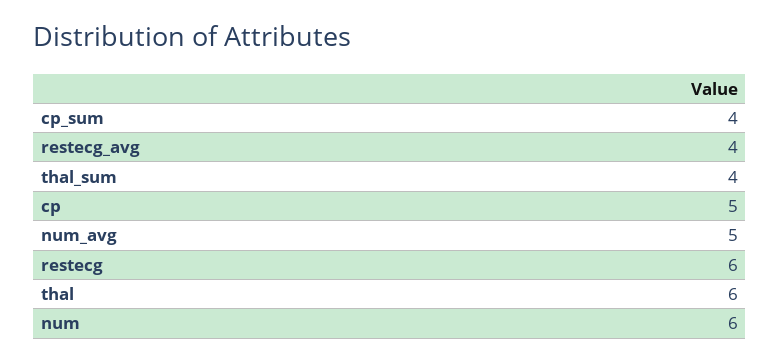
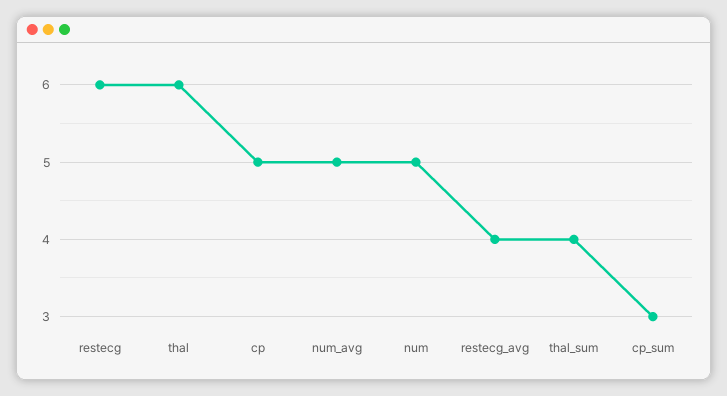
cp_sum: 4 -> 3
num: 6 -> 5

